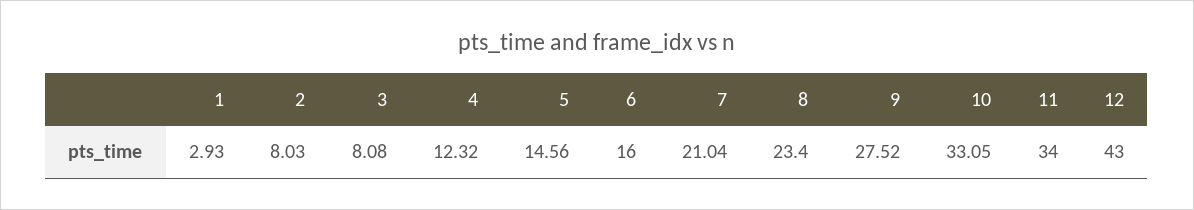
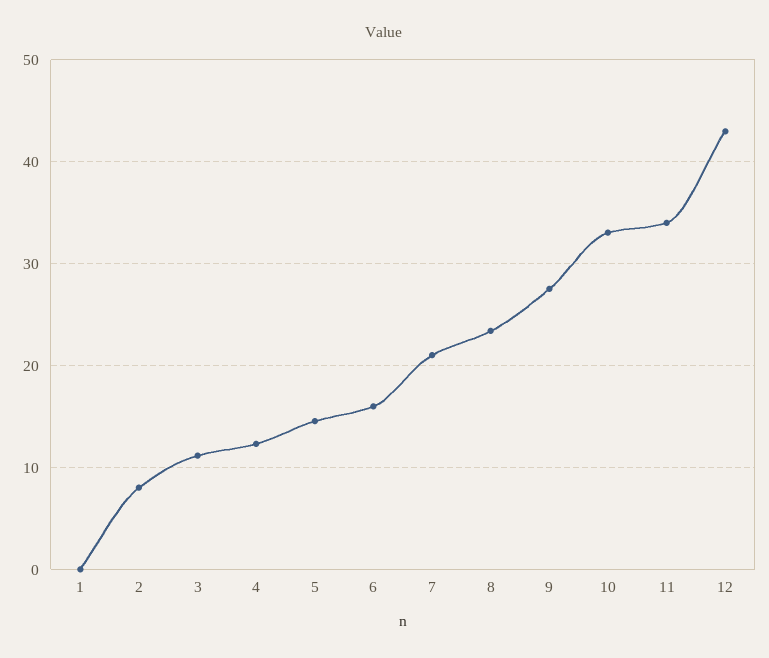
1: 2.93 -> 0
3: 8.08 -> 11

